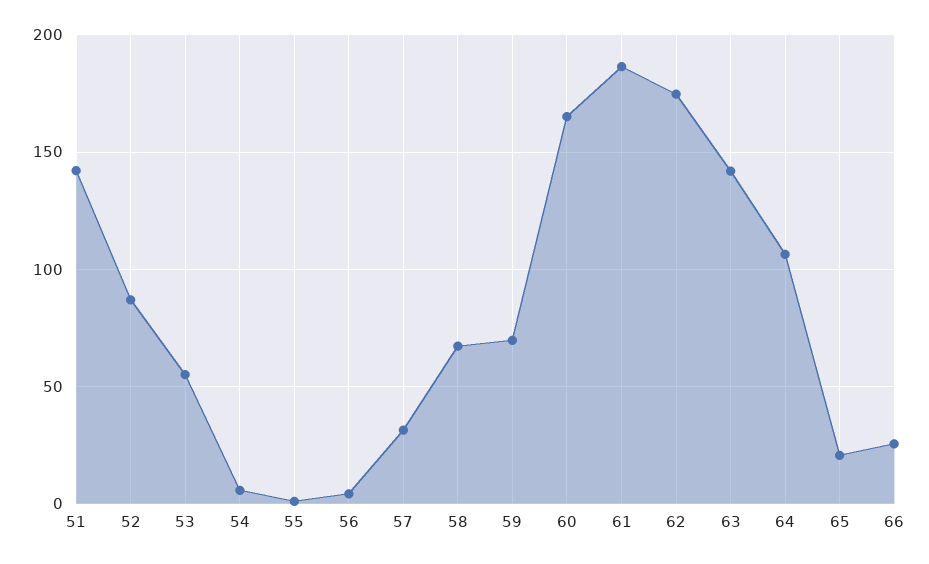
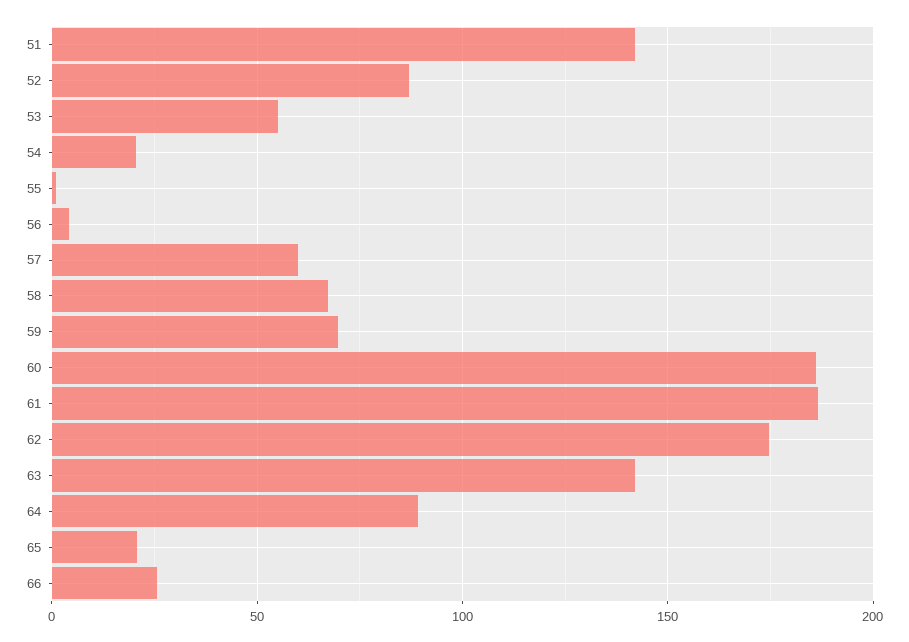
54: 5 -> 20
57: 30 -> 60
60: 165 -> 185
64: 105 -> 90

